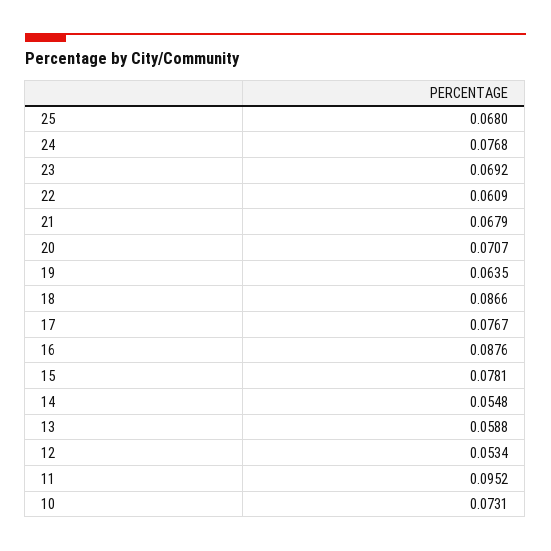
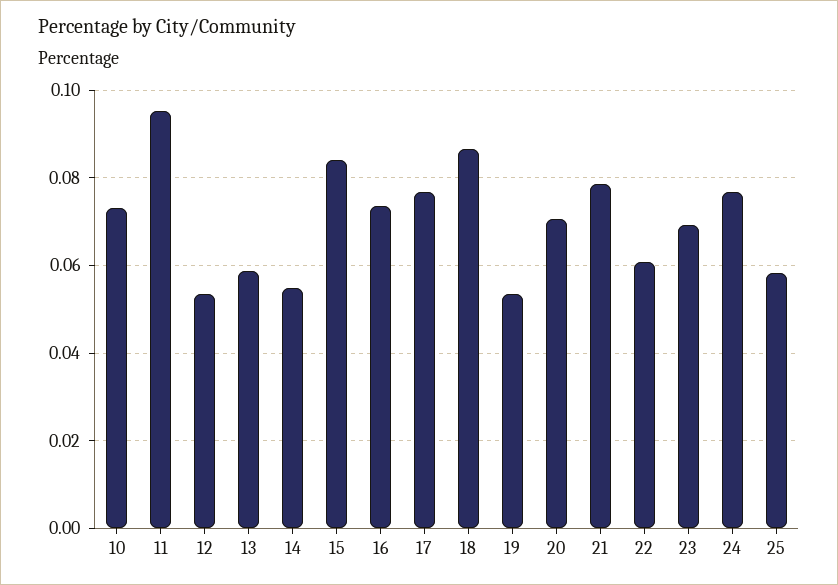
25: 0.068 -> 0.058
21: 0.0679 -> 0.078
19: 0.0635 -> 0.054
16: 0.0876 -> 0.074
15: 0.0781 -> 0.084

